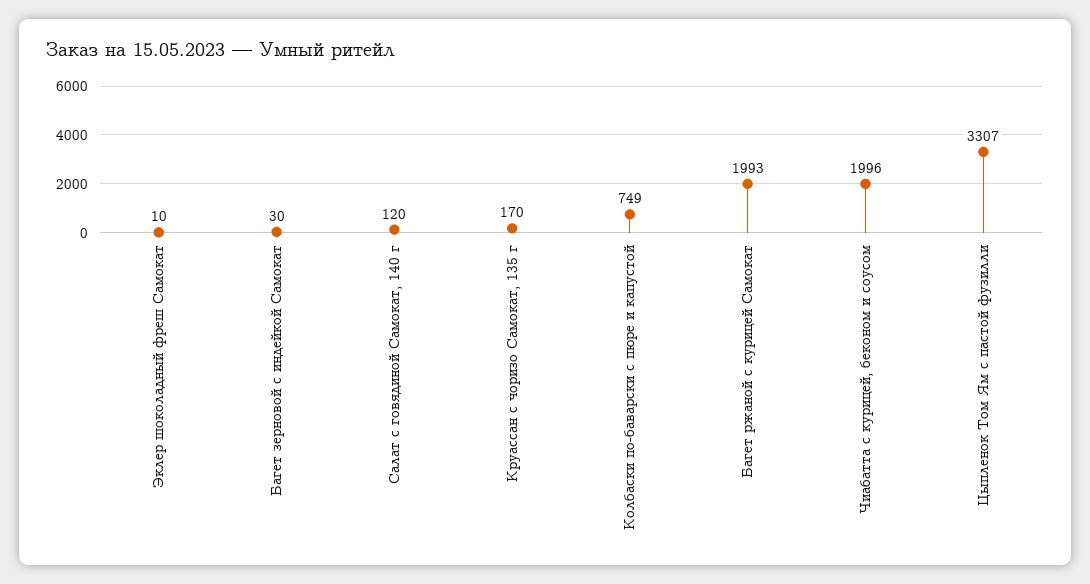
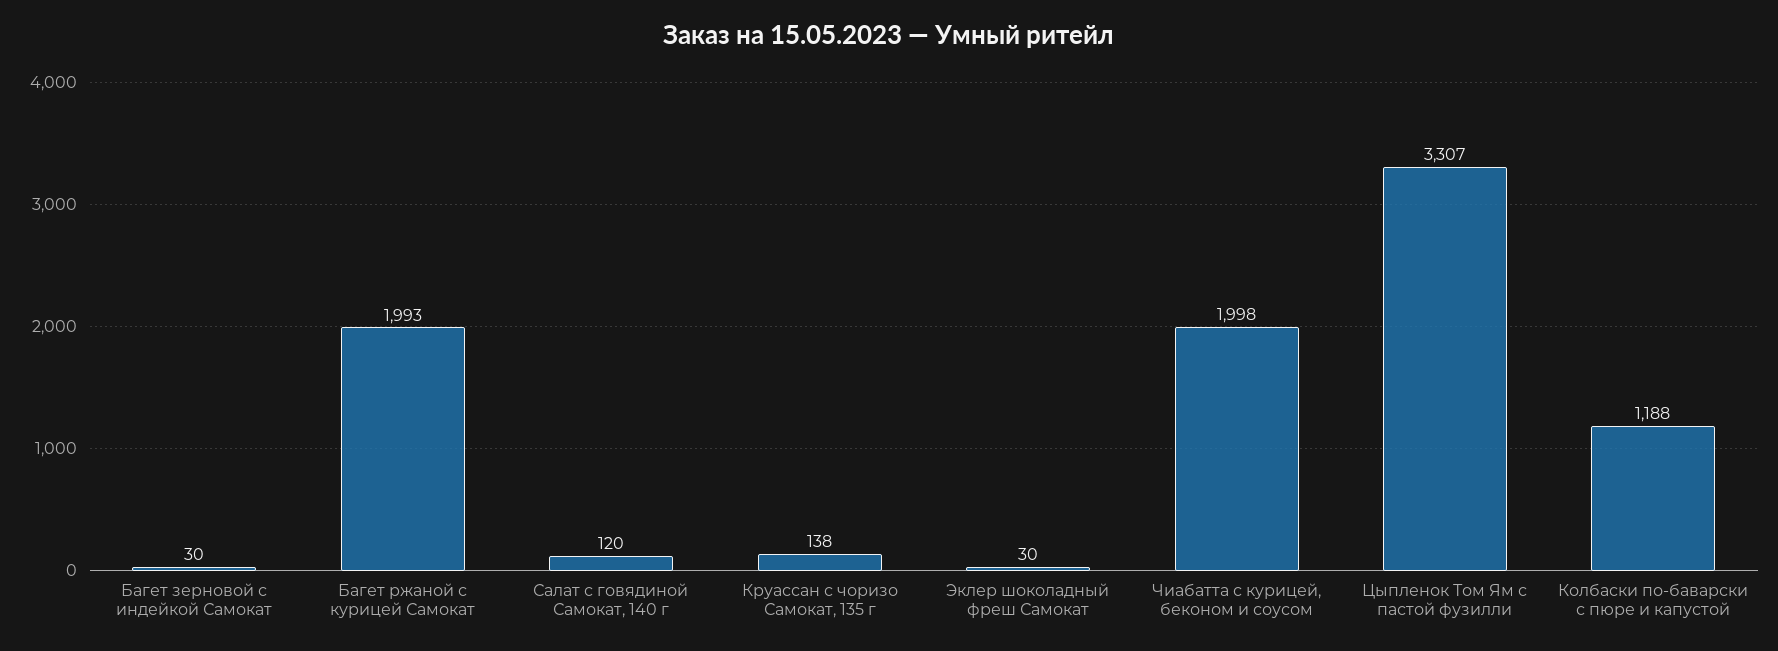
Эклер шоколадный фреш Самокат: 10 -> 30
Круассан с чоризо Самокат, 135 г: 170 -> 138
Колбаски по-баварски с пюре и капустой: 749 -> 1188
Чиабатта с курицей, беконом и соусом: 1996 -> 1998

